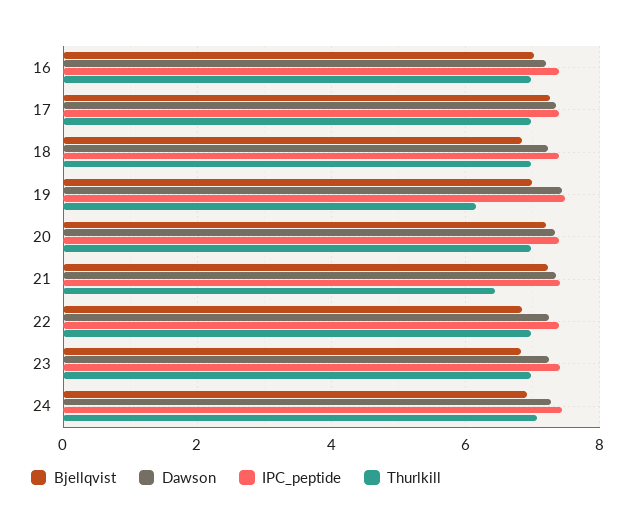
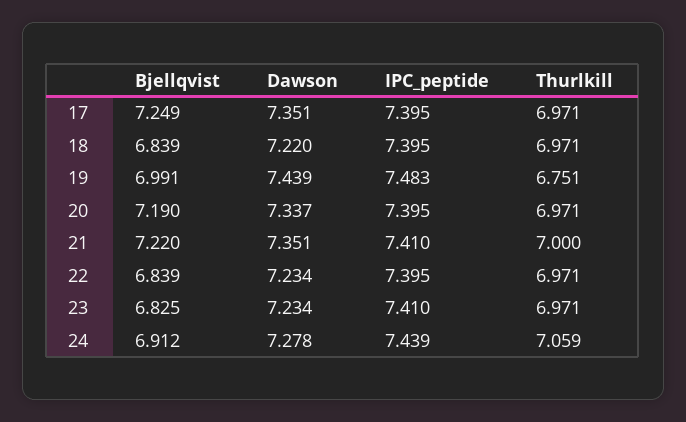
Bjellqvist, 16: 7 -> none
Dawson, 16: 7.2 -> none
IPC_peptide, 16: 7.4 -> none
Thurlkill, 16: 7 -> none
Thurlkill, 19: 6.2 -> 6.751
Thurlkill, 21: 6.4 -> 7

